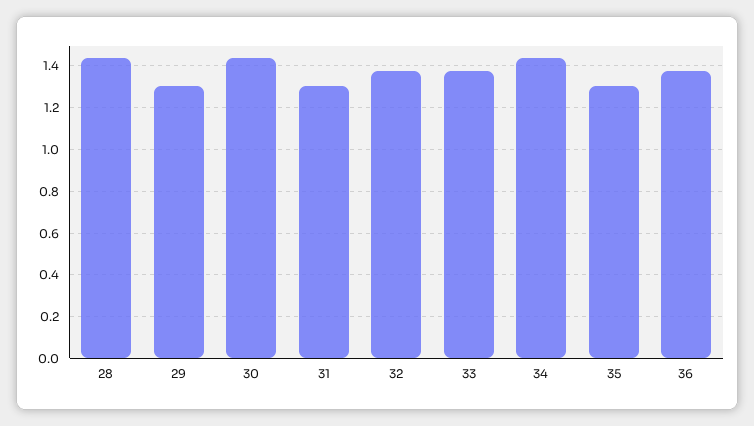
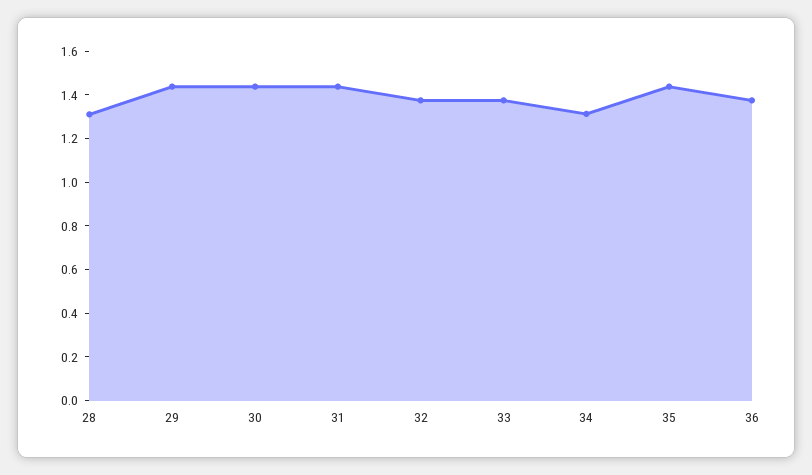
28: 1.45 -> 1.3
29: 1.3 -> 1.45
31: 1.3 -> 1.45
34: 1.45 -> 1.3
35: 1.3 -> 1.45

